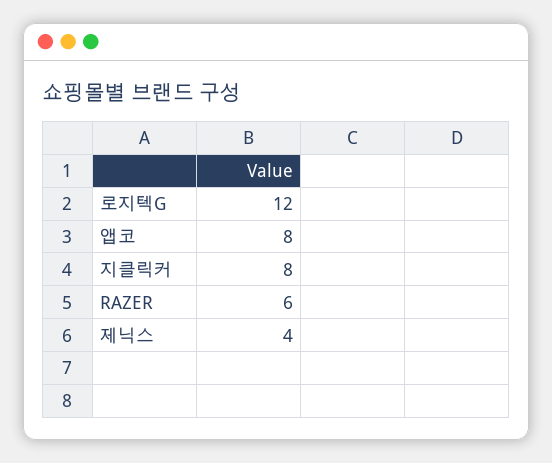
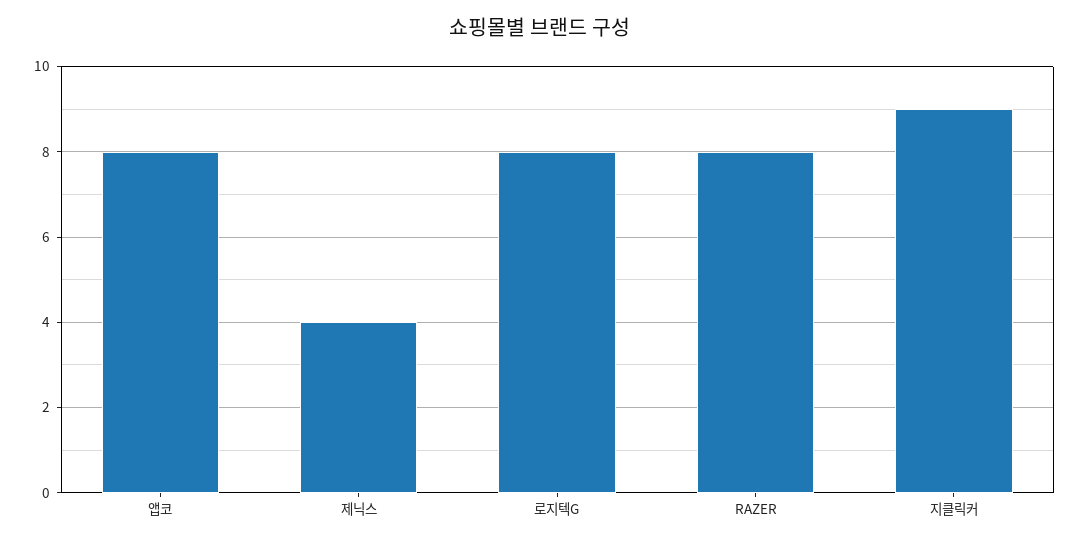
로지텍G: 12 -> 8
지클릭커: 8 -> 9
RAZER: 6 -> 8

